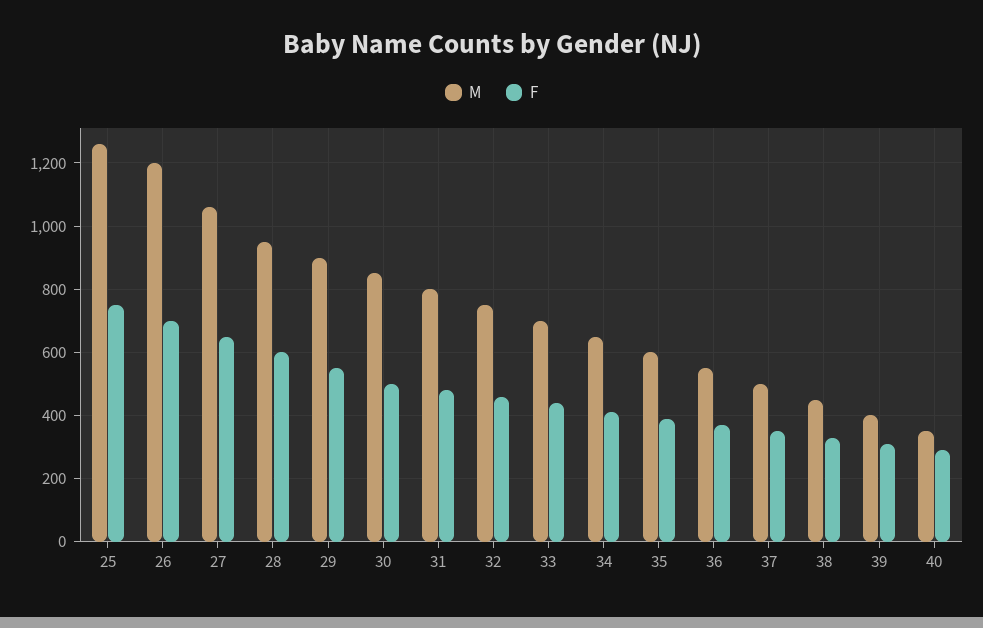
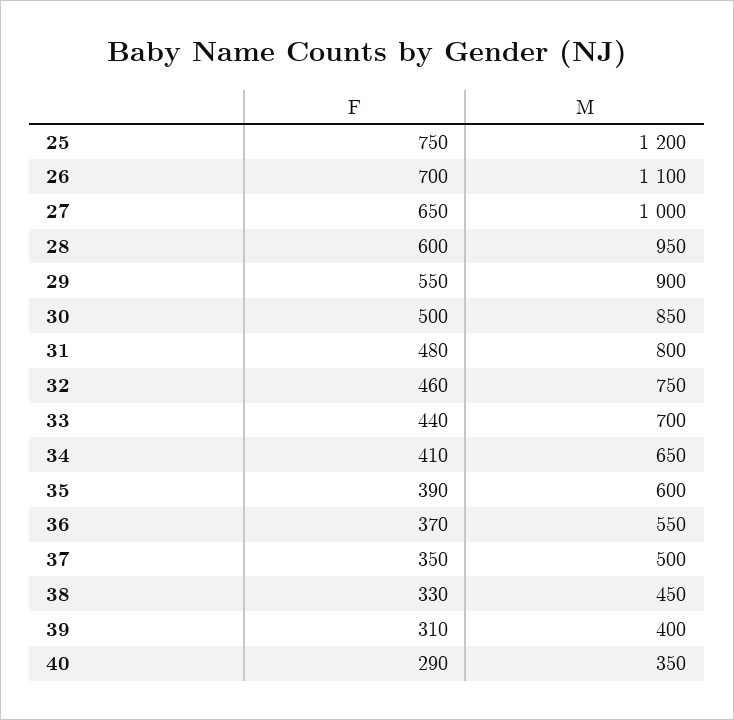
M, 25: 1260 -> 1200
M, 26: 1200 -> 1100
M, 27: 1060 -> 1000

